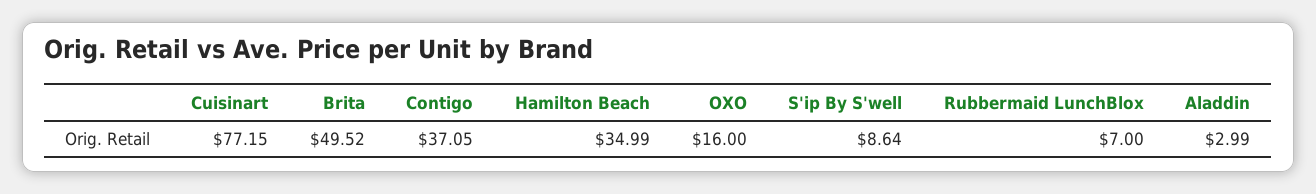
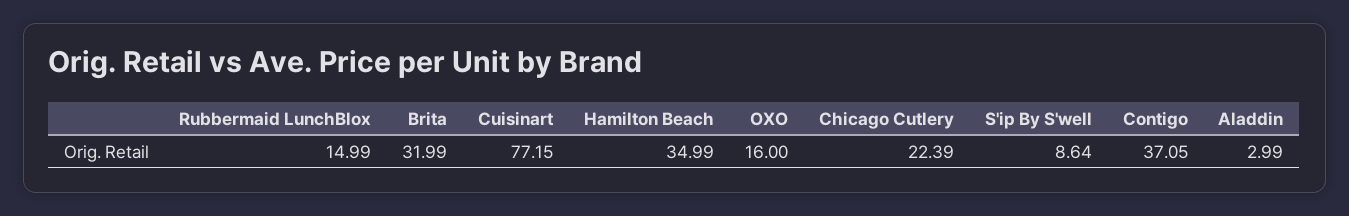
Brita: 49.52 -> 31.99
Rubbermaid LunchBlox: 7 -> 14.99
Chicago Cutlery: none -> 22.39

